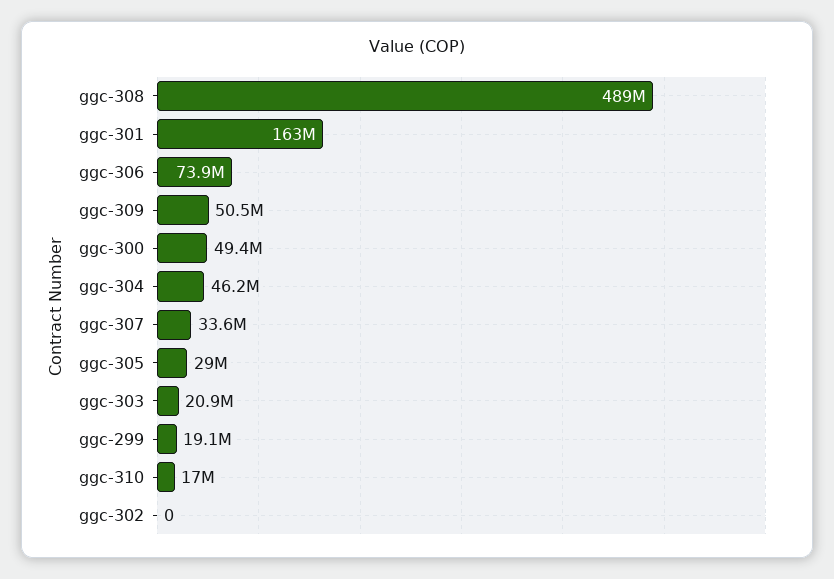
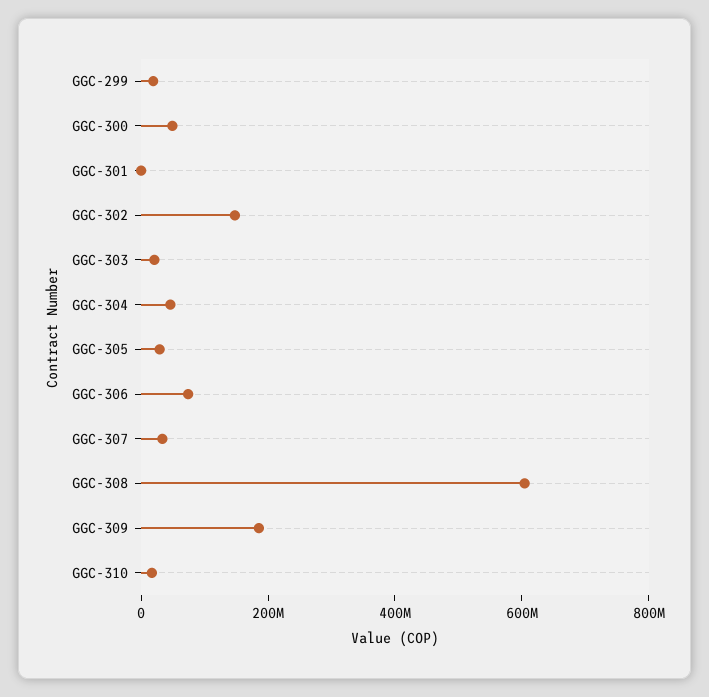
ggc-308: 489000000 -> 600000000
ggc-301: 163000000 -> 0
ggc-309: 50500000 -> 200000000
ggc-302: 0 -> 150000000

